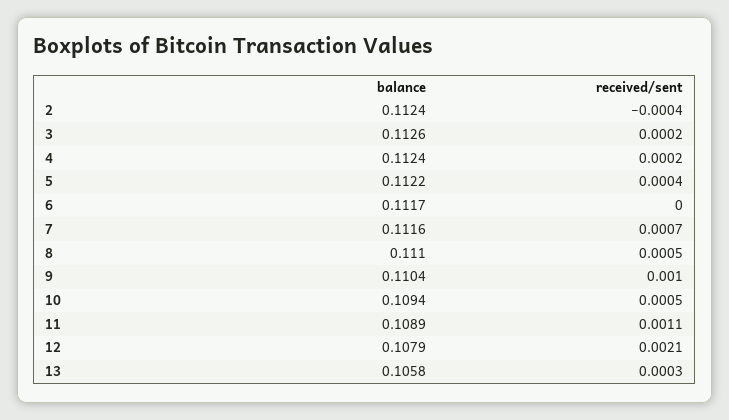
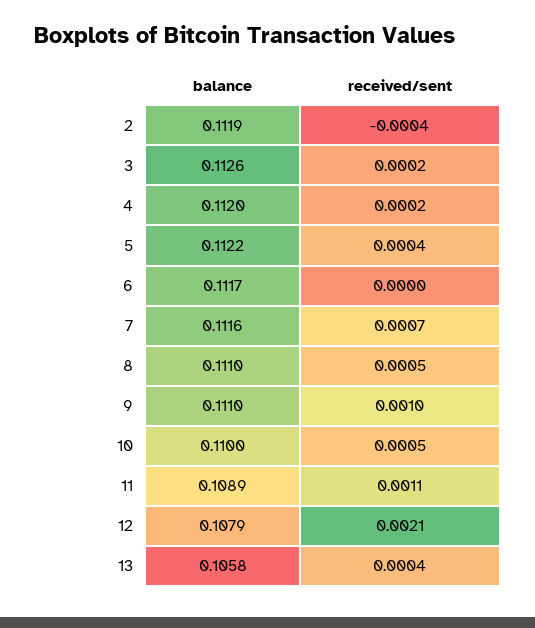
balance, 2: 0.1124 -> 0.1119
balance, 4: 0.1124 -> 0.112
balance, 9: 0.1104 -> 0.111
balance, 10: 0.1094 -> 0.11
received/sent, 13: 0.0003 -> 0.0004

